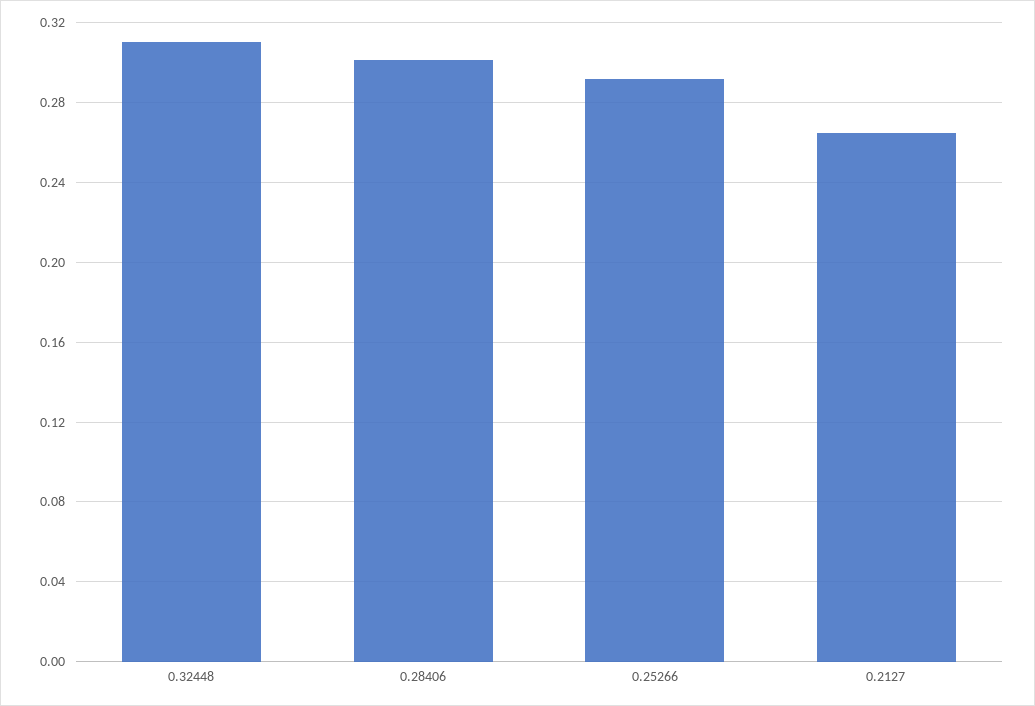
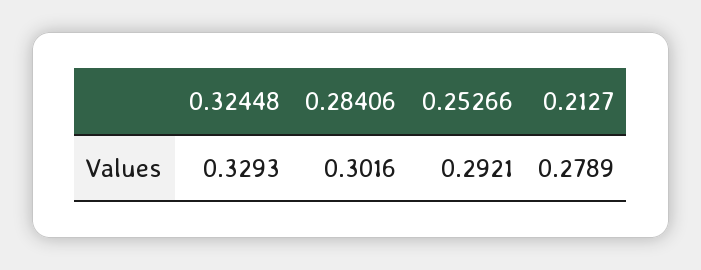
0.32448: 0.31 -> 0.3293
0.2127: 0.265 -> 0.2789

